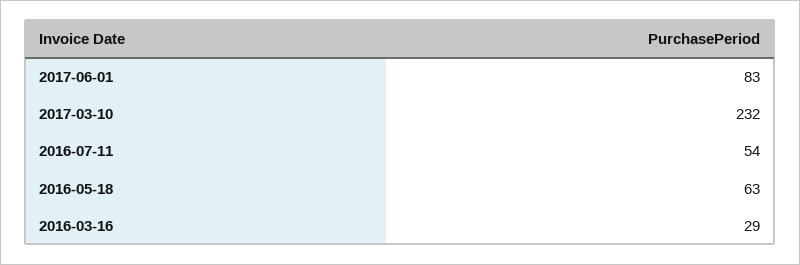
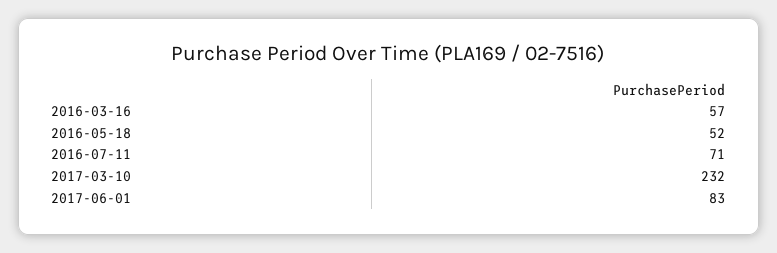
2016-07-11: 54 -> 71
2016-05-18: 63 -> 52
2016-03-16: 29 -> 57

